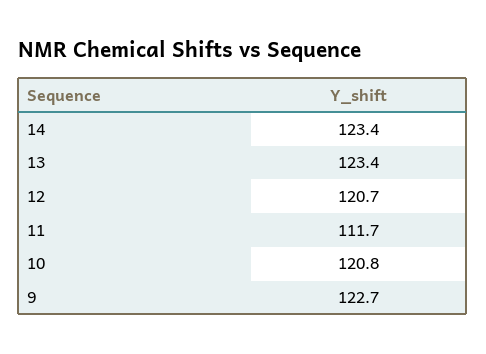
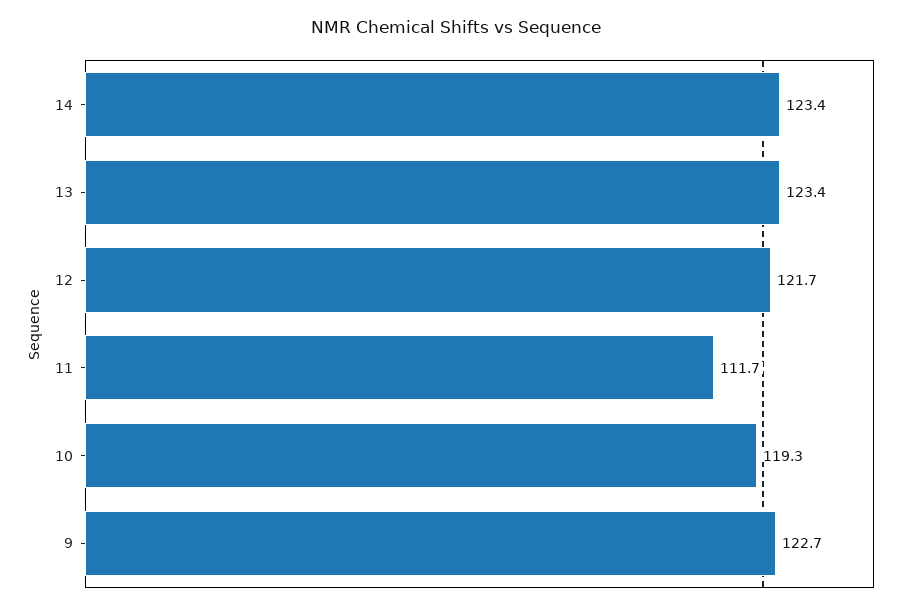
12: 120.7 -> 121.7
10: 120.8 -> 119.3

